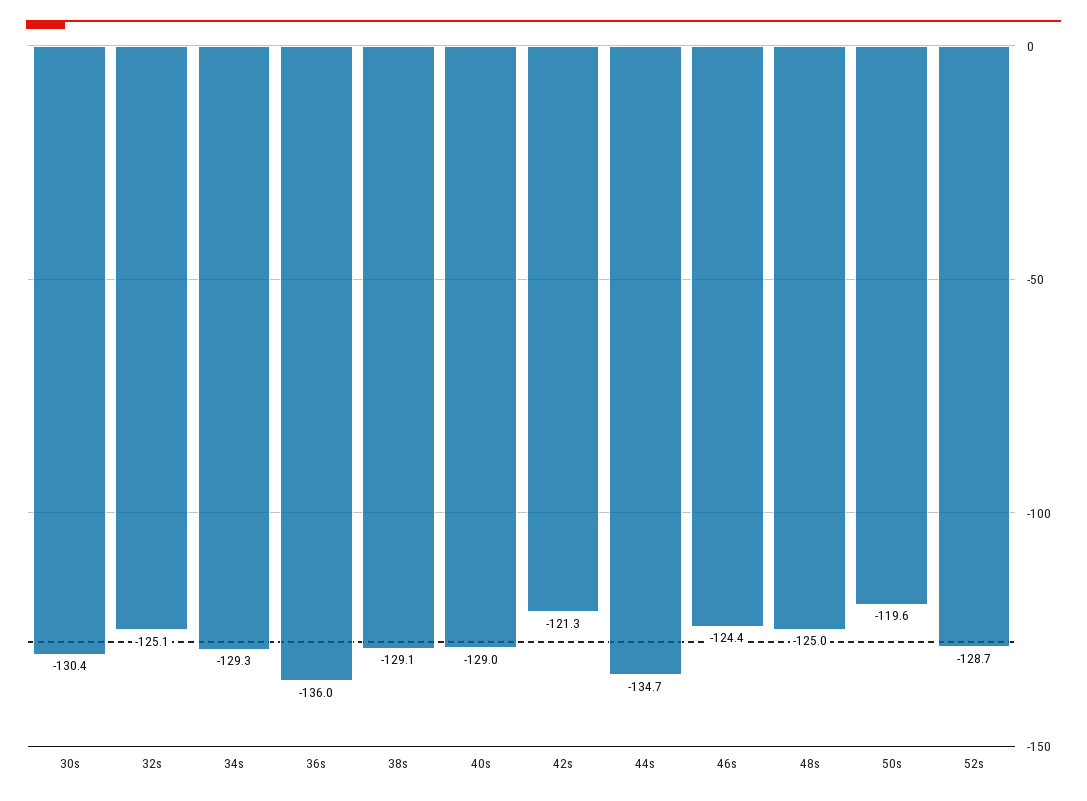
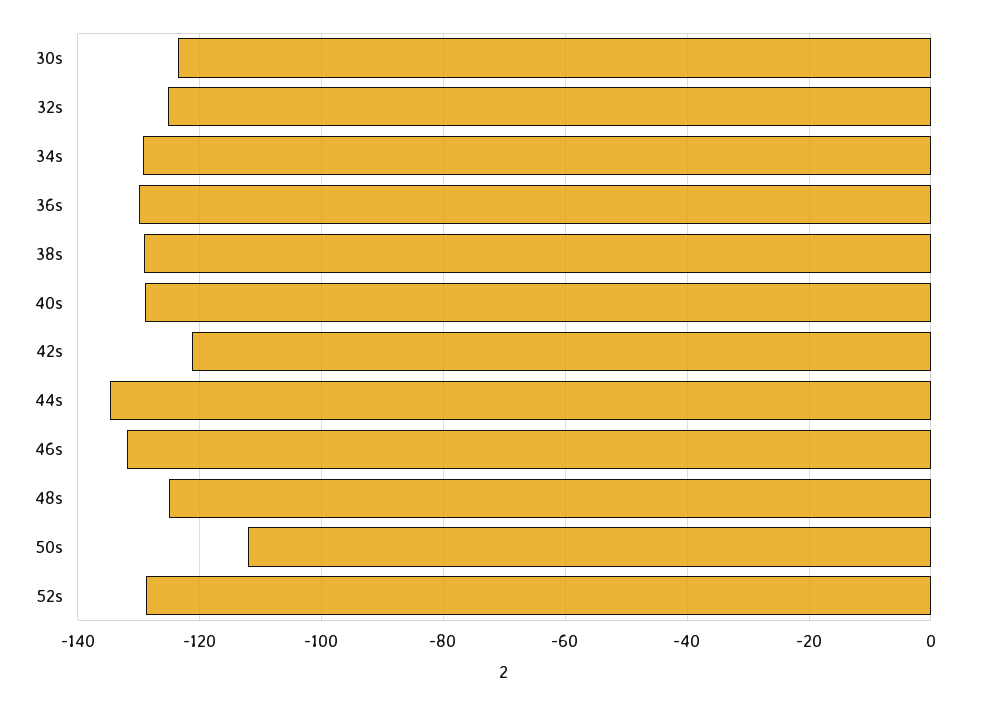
30s: -130.4 -> -124
36s: -136 -> -130
46s: -124.4 -> -132
50s: -119.6 -> -112

